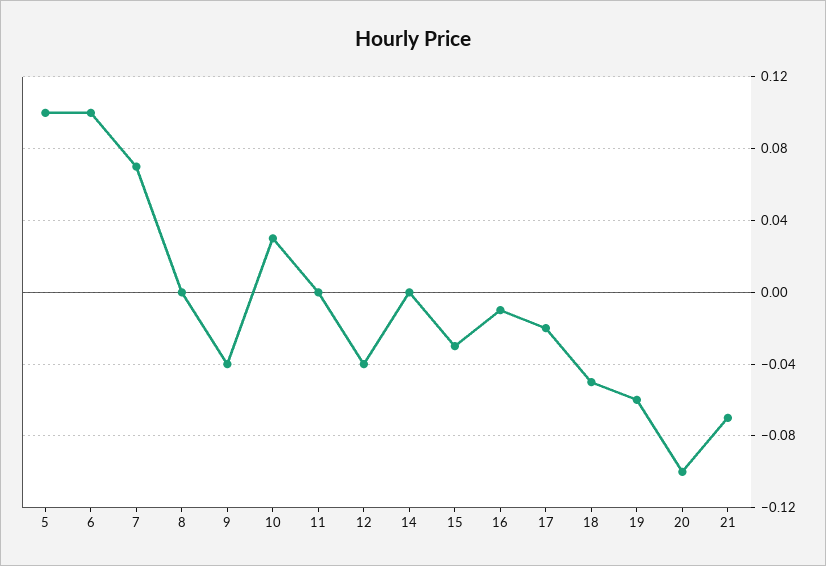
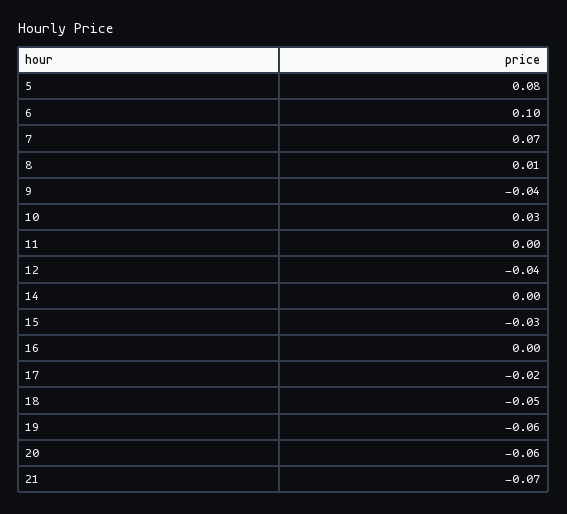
5: 0.1 -> 0.08
8: 0 -> 0.01
16: -0.01 -> 0
20: -0.1 -> -0.06

